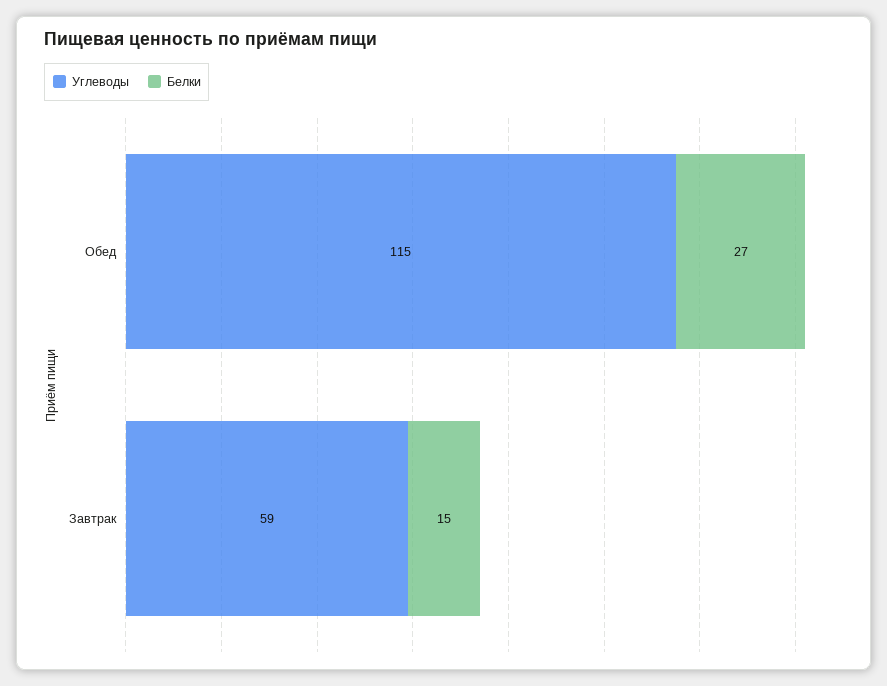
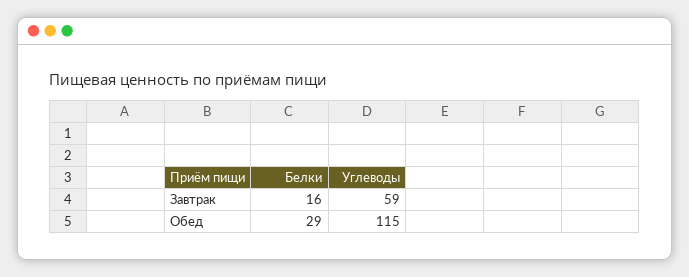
Белки, Обед: 27 -> 29
Белки, Завтрак: 15 -> 16

